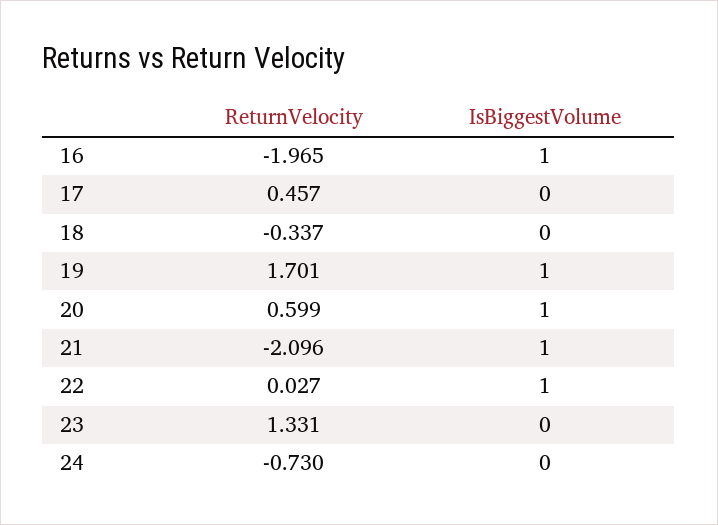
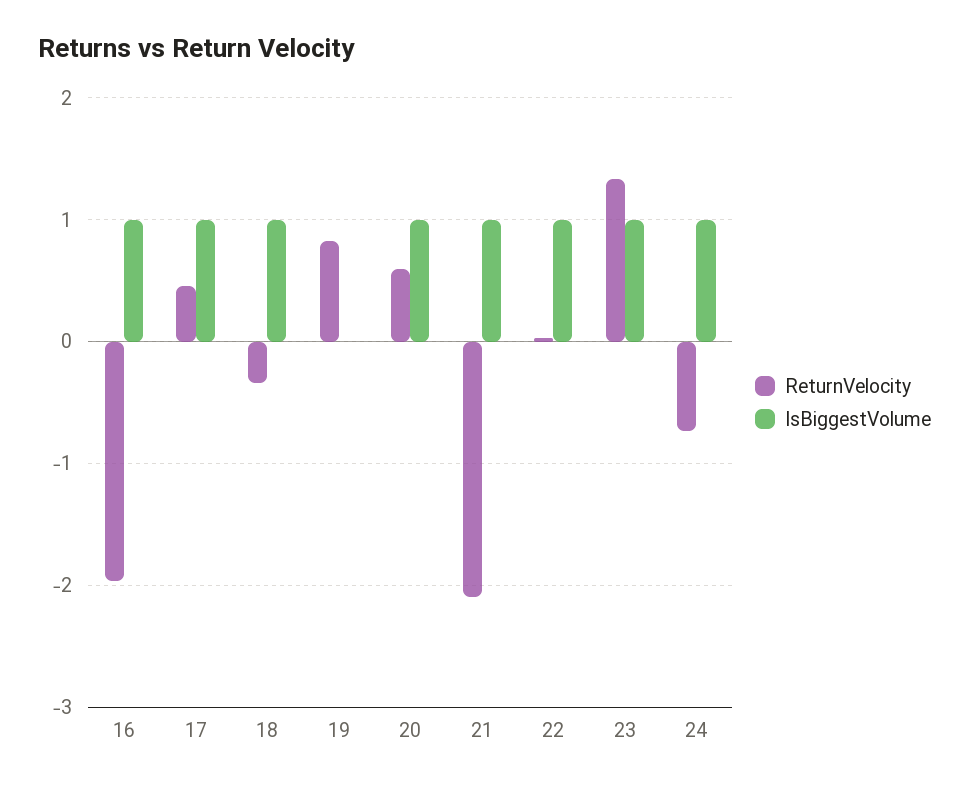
IsBiggestVolume, 17: 0 -> 1
IsBiggestVolume, 18: 0 -> 1
ReturnVelocity, 19: 1.701 -> 0.8
IsBiggestVolume, 19: 1 -> 0
IsBiggestVolume, 23: 0 -> 1
IsBiggestVolume, 24: 0 -> 1

